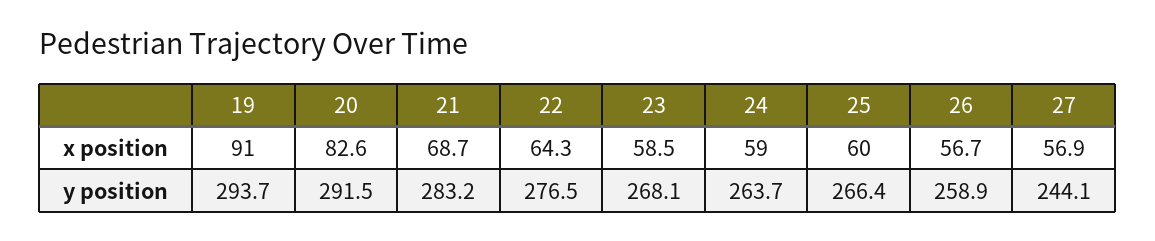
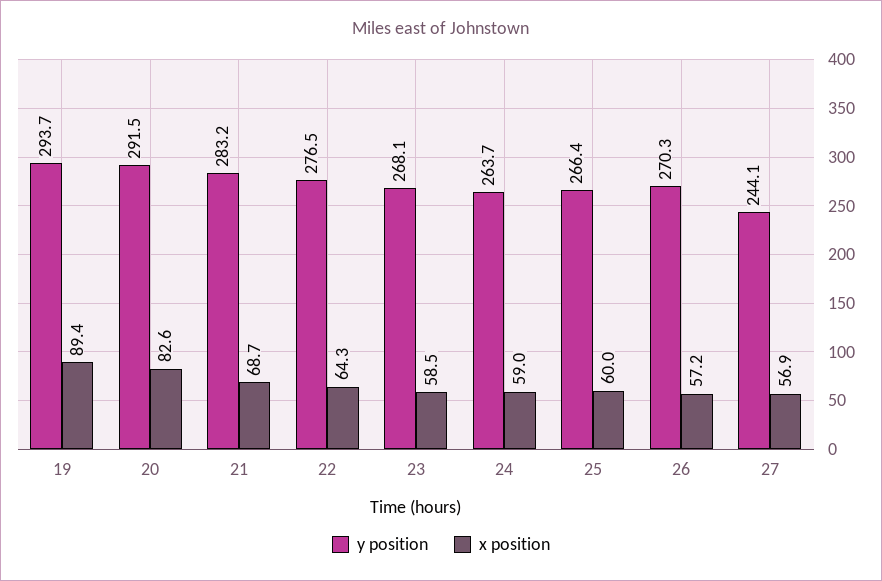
x position, 19: 91 -> 89.4
x position, 26: 56.7 -> 57.2
y position, 26: 258.9 -> 270.3

